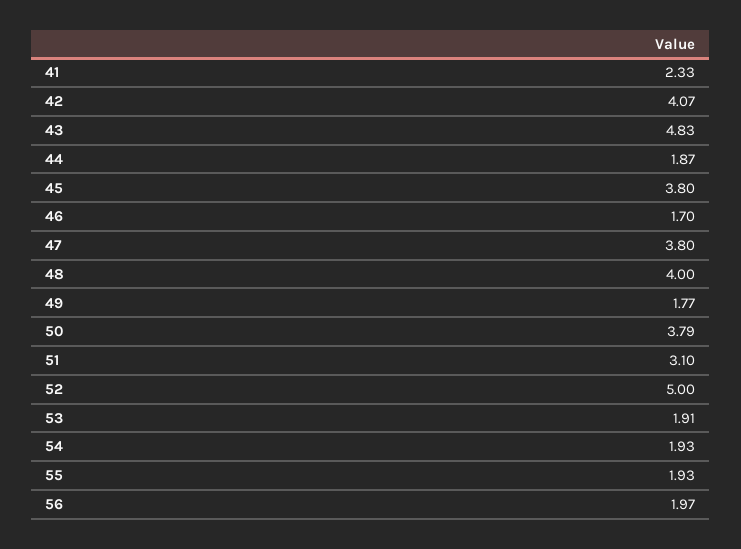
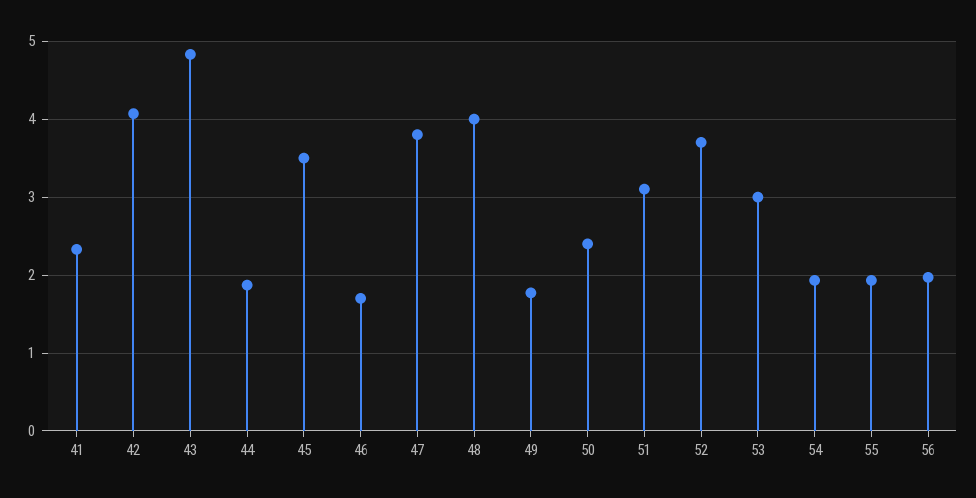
45: 3.8 -> 3.5
50: 3.79 -> 2.4
52: 5 -> 3.7
53: 1.91 -> 3

